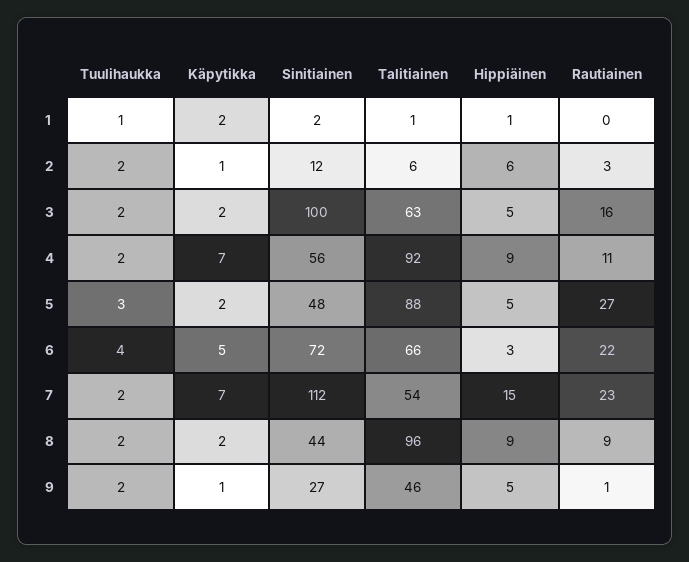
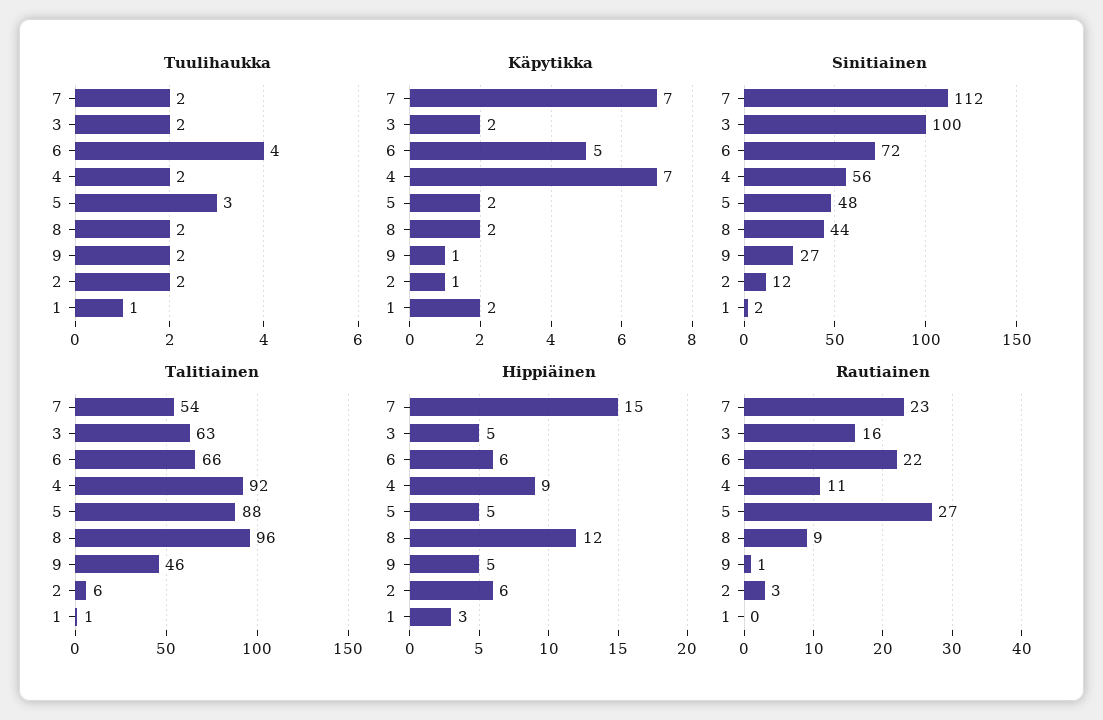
Hippiäinen, 1: 1 -> 3
Hippiäinen, 6: 3 -> 6
Hippiäinen, 8: 9 -> 12

